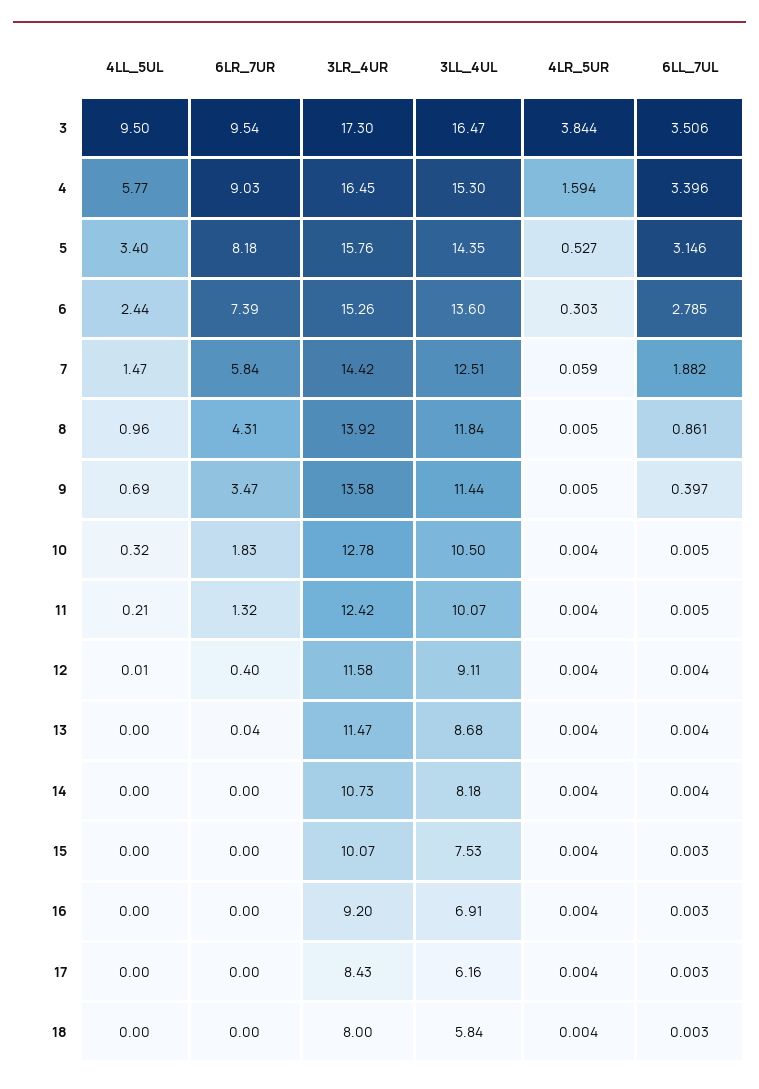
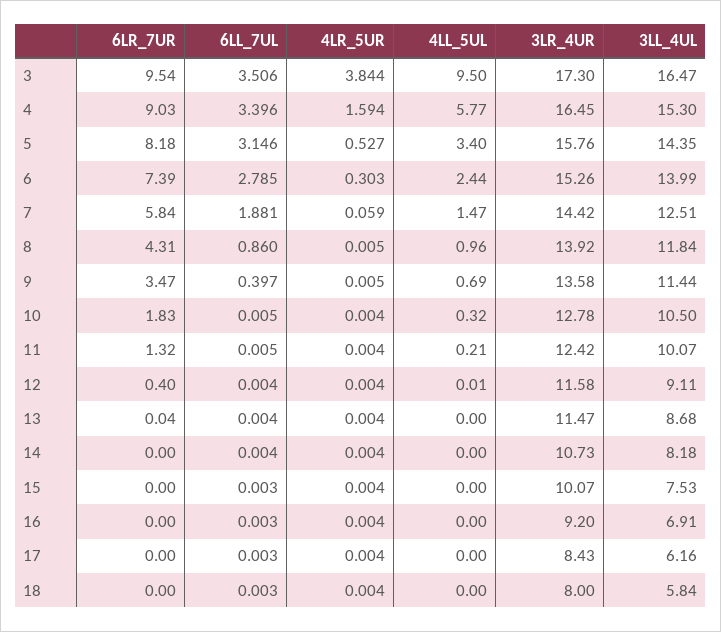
3LL_4UL, 6: 13.6 -> 13.99
6LL_7UL, 7: 1.882 -> 1.881
6LL_7UL, 8: 0.861 -> 0.86

